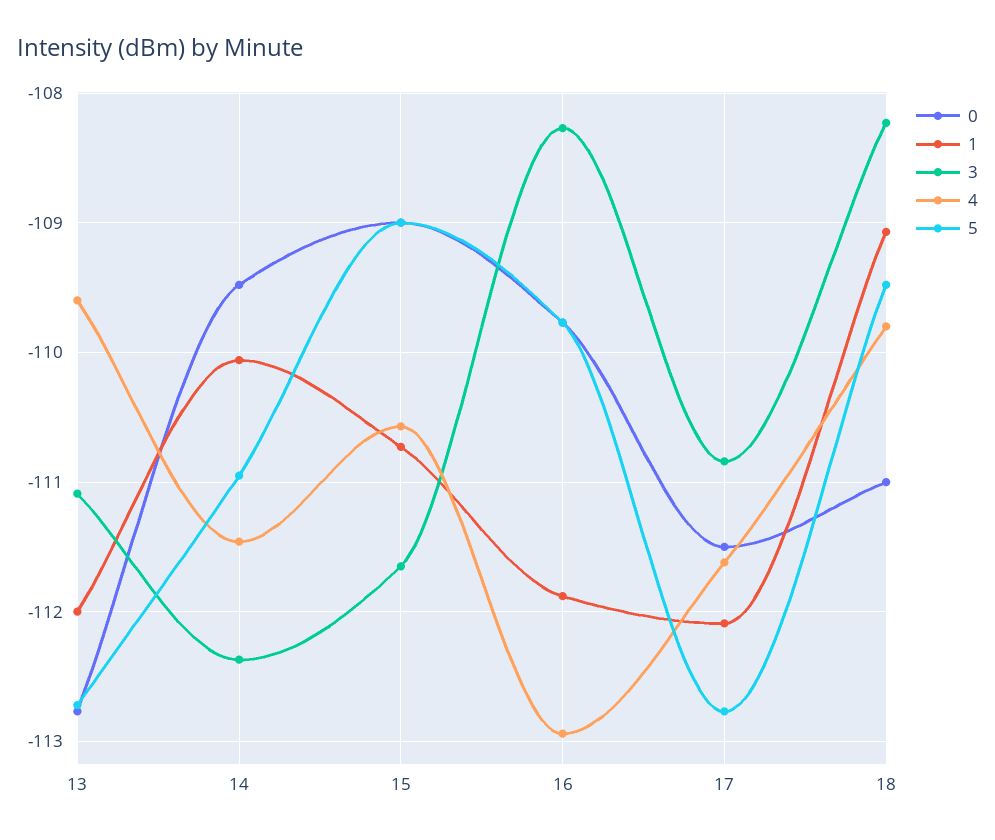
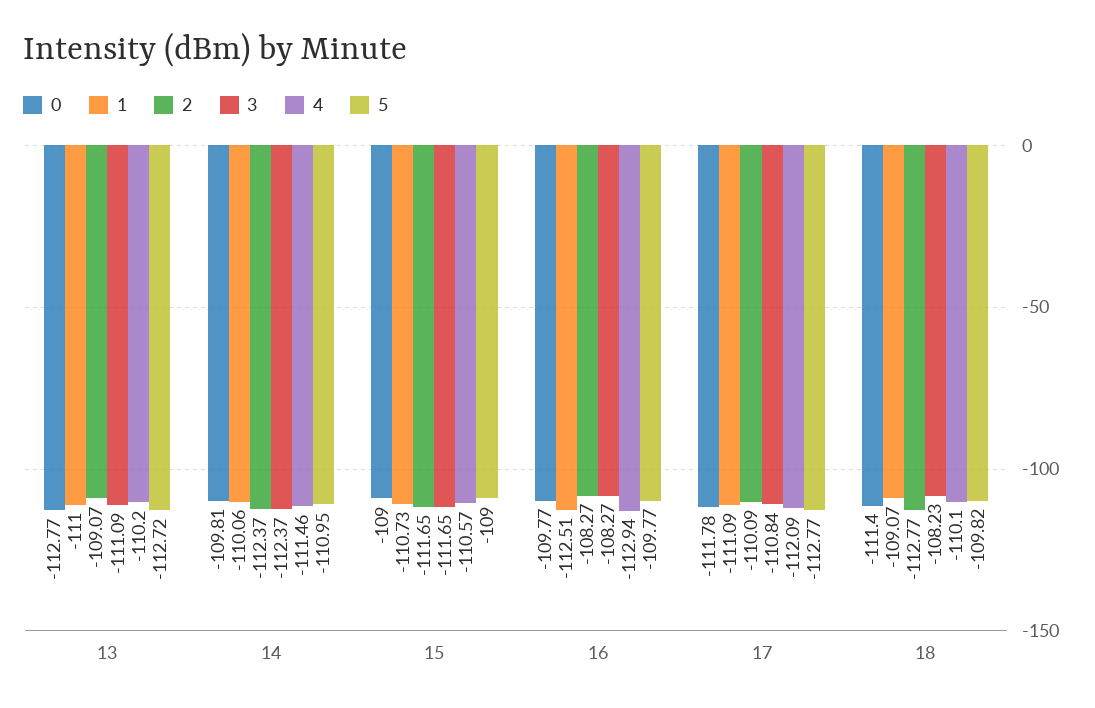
1, 13: -112 -> -111
4, 13: -109.6 -> -110.2
0, 14: -109.5 -> -109.81
1, 16: -111.9 -> -112.51
0, 17: -111.5 -> -111.78
1, 17: -112.1 -> -111.09
4, 17: -111.6 -> -112.09
0, 18: -111 -> -111.4
4, 18: -109.8 -> -110.1
5, 18: -109.5 -> -109.82
2, 13: none -> -109.07
2, 14: none -> -112.37
2, 15: none -> -111.65
2, 16: none -> -108.27
2, 17: none -> -110.09
2, 18: none -> -112.77

